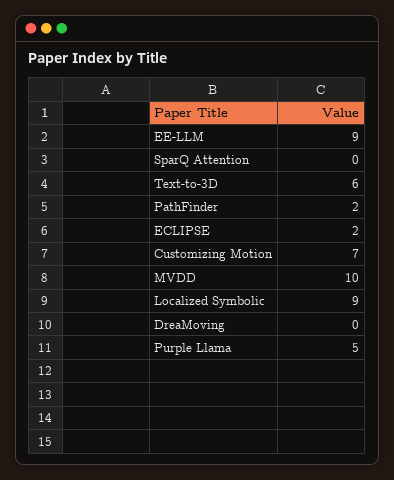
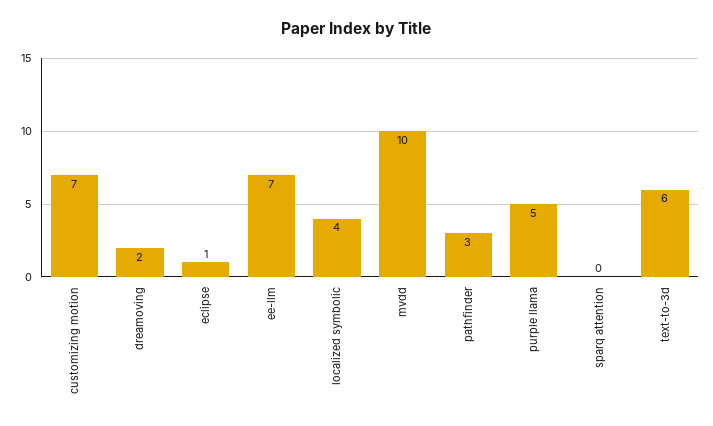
EE-LLM: 9 -> 7
PathFinder: 2 -> 3
ECLIPSE: 2 -> 1
Localized Symbolic: 9 -> 4
DreaMoving: 0 -> 2

